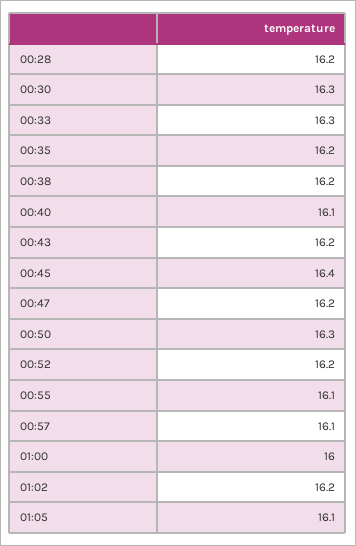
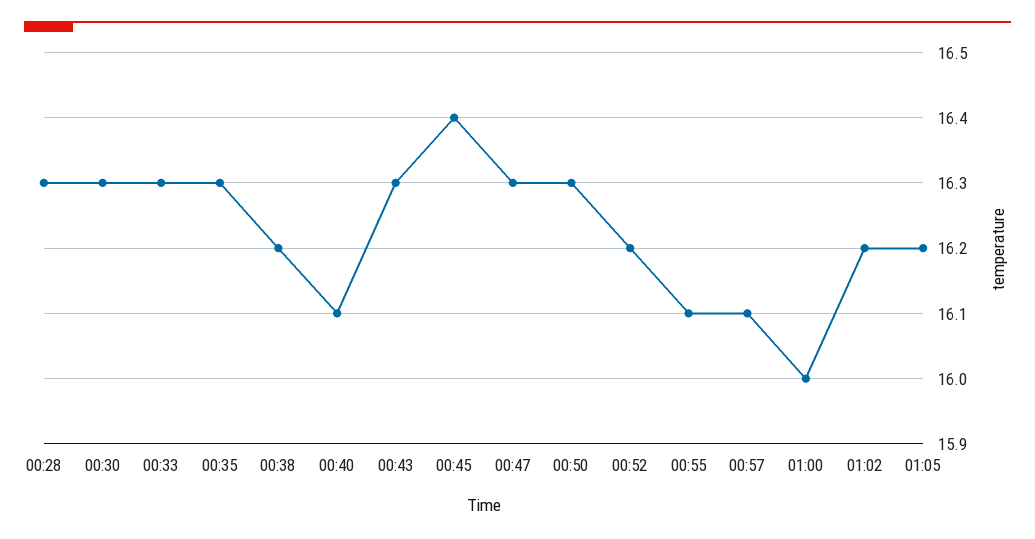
00:28: 16.2 -> 16.3
00:35: 16.2 -> 16.3
00:43: 16.2 -> 16.3
00:47: 16.2 -> 16.3
01:05: 16.1 -> 16.2

